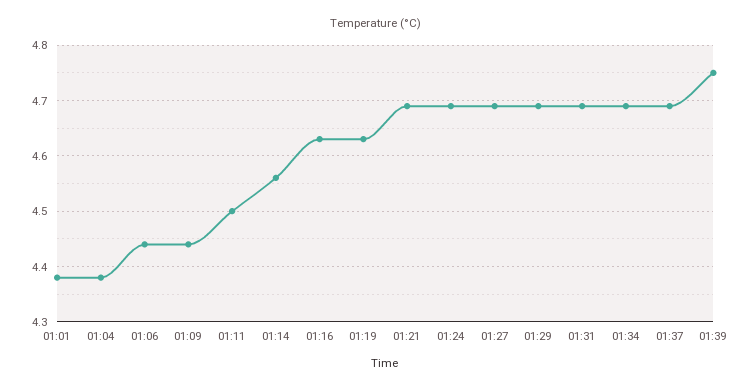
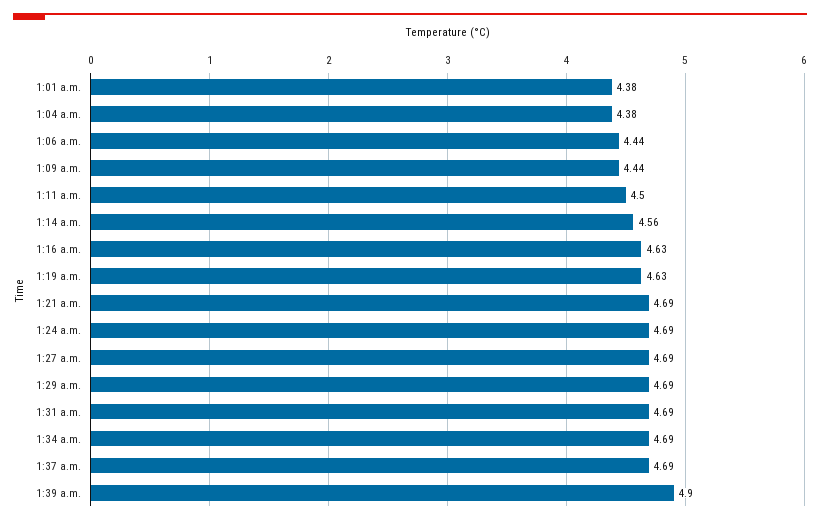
01:39: 4.75 -> 4.9

